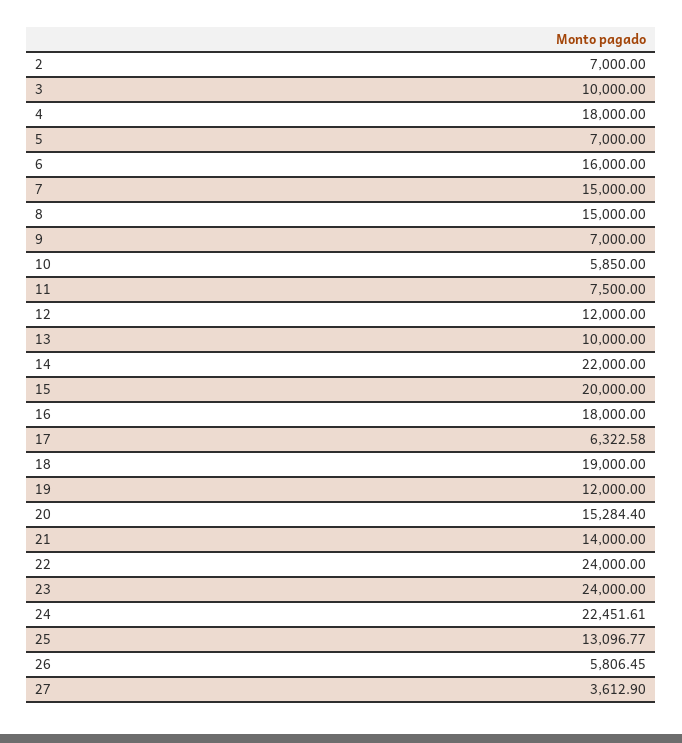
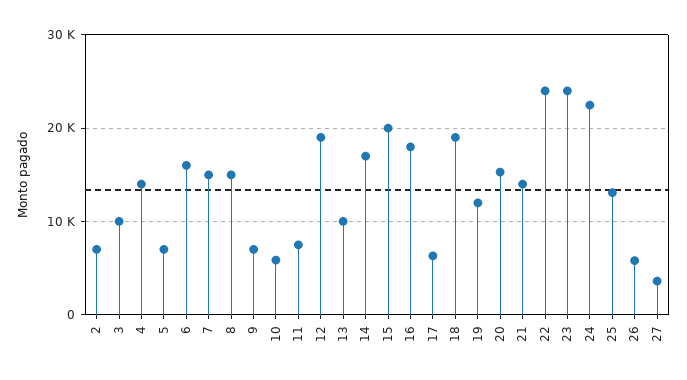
4: 18000 -> 14000
12: 12000 -> 19000
14: 22000 -> 17000

